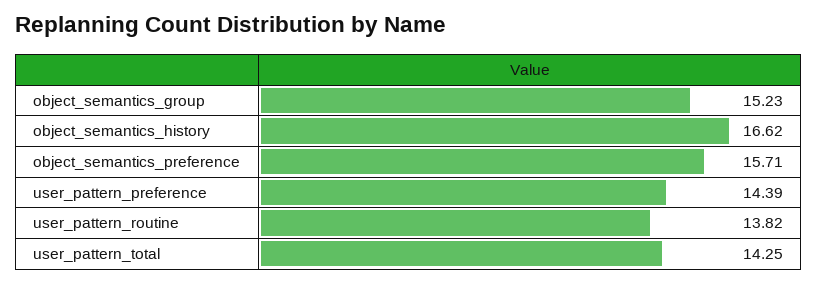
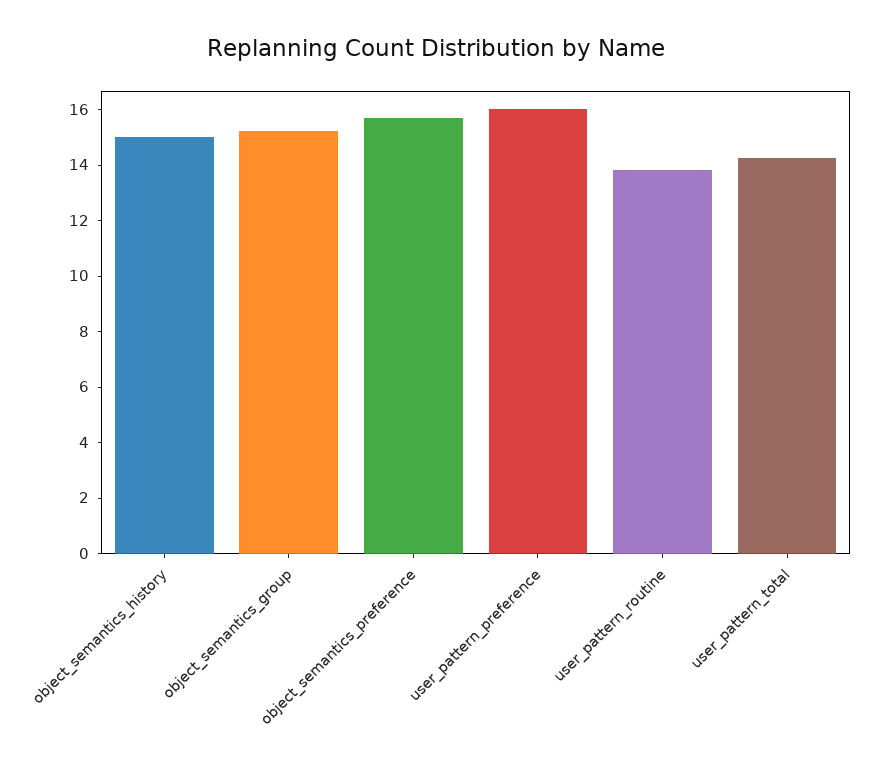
object_semantics_history: 16.62 -> 15
user_pattern_preference: 14.39 -> 16

